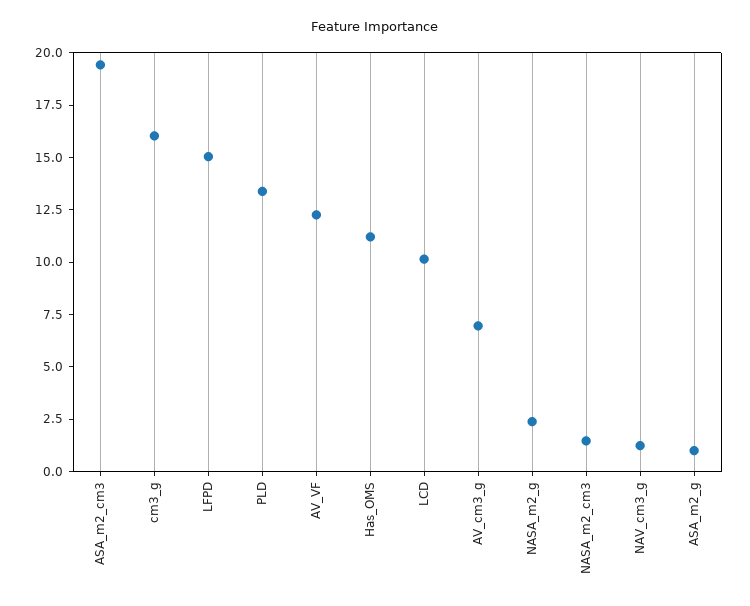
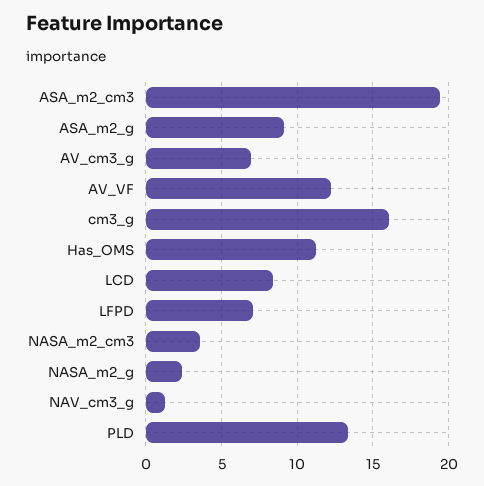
LFPD: 15 -> 7
LCD: 10 -> 8.5
NASA_m2_cm3: 1.5 -> 3.5
ASA_m2_g: 1 -> 9

